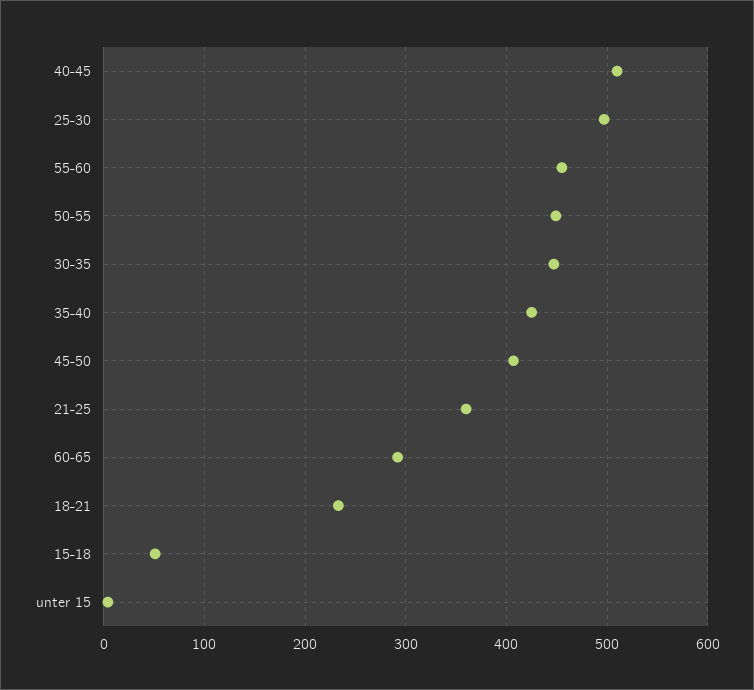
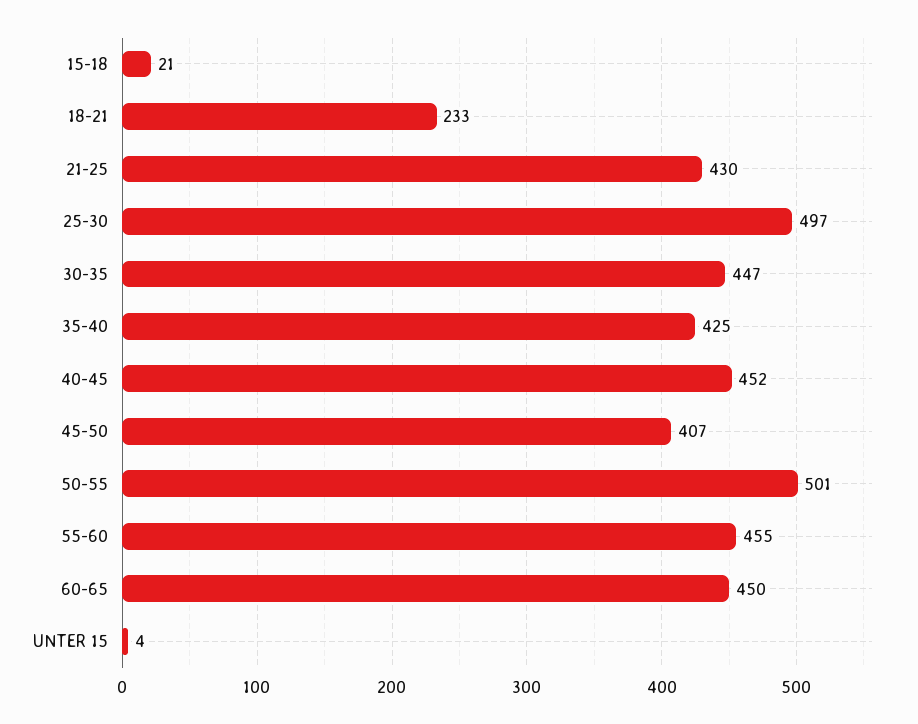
40-45: 510 -> 452
50-55: 450 -> 501
21-25: 360 -> 430
60-65: 290 -> 450
15-18: 50 -> 21

